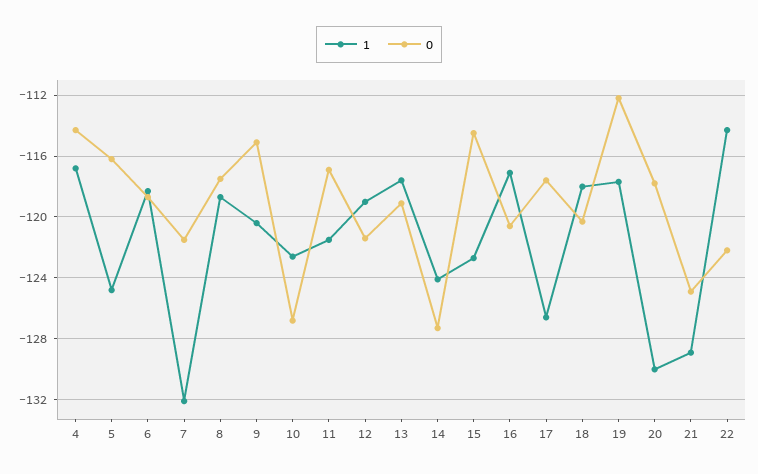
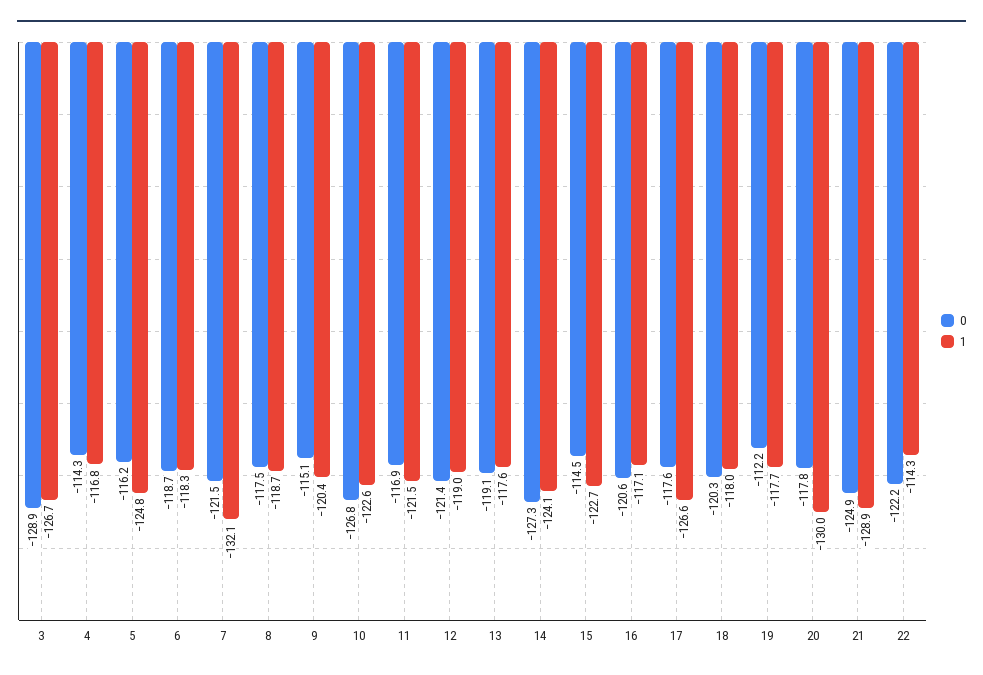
0, 3: none -> -128.9
1, 3: none -> -126.7

